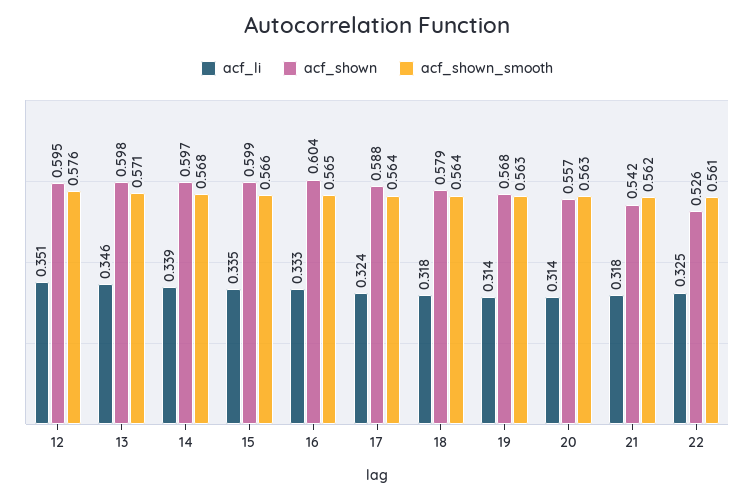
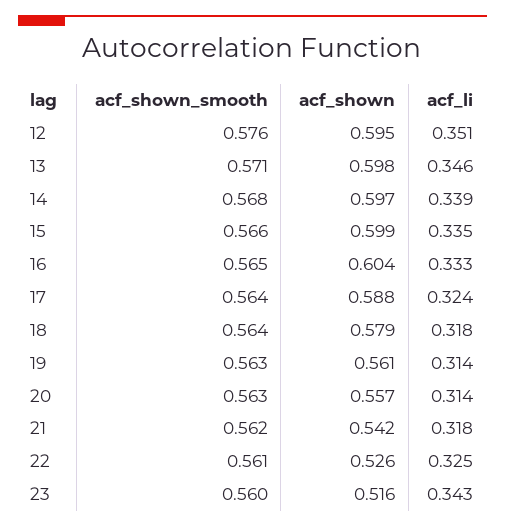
acf_shown, 19: 0.568 -> 0.561
acf_shown_smooth, 23: none -> 0.56
acf_shown, 23: none -> 0.516
acf_li, 23: none -> 0.343

